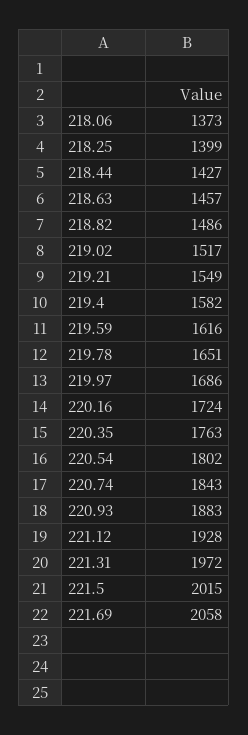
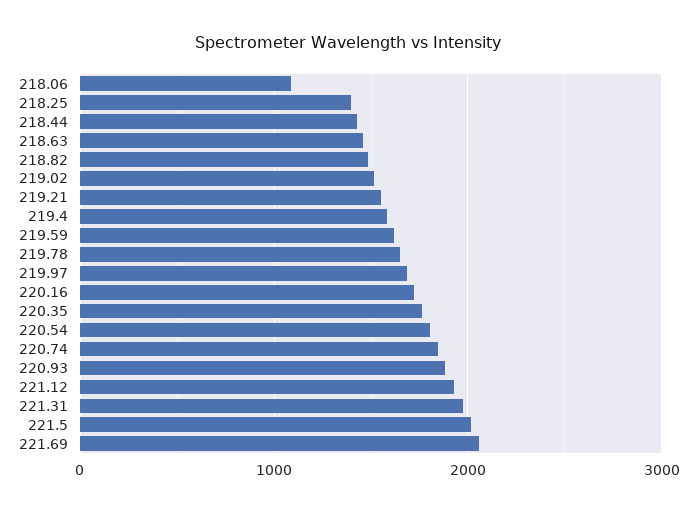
218.06: 1373 -> 1100

